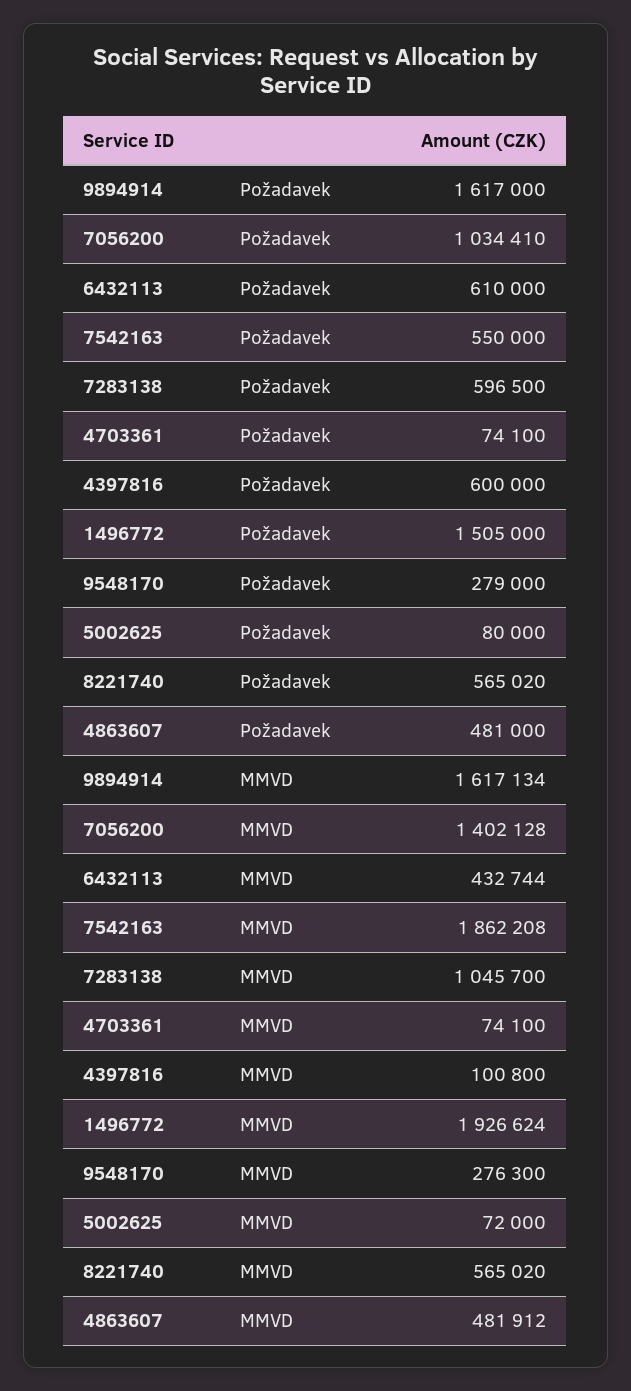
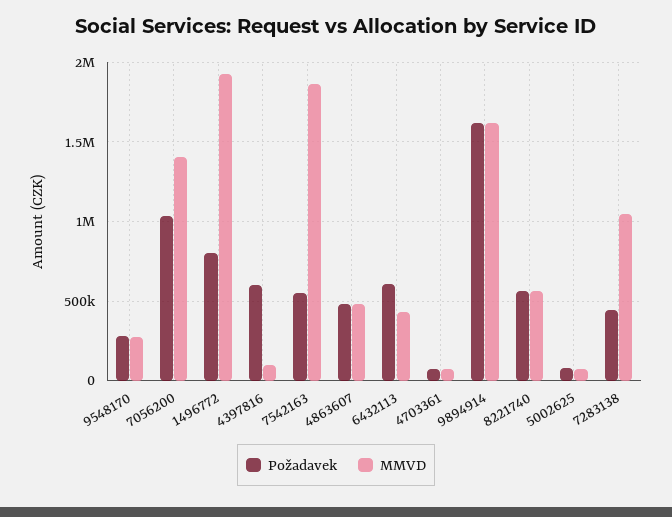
Požadavek, 7283138: 596500 -> 450000
Požadavek, 1496772: 1505000 -> 800000

